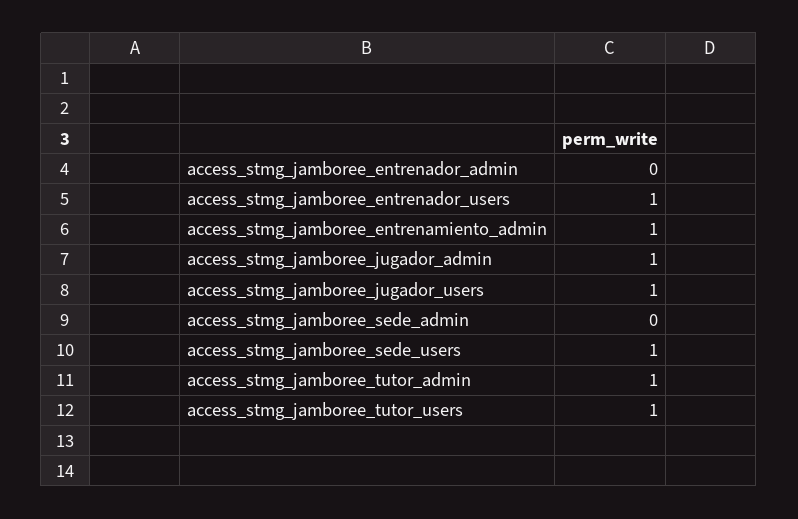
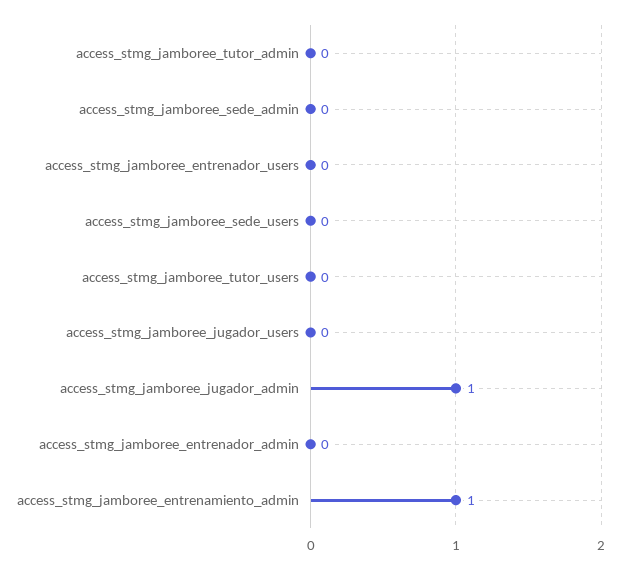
access_stmg_jamboree_entrenador_users: 1 -> 0
access_stmg_jamboree_jugador_users: 1 -> 0
access_stmg_jamboree_sede_users: 1 -> 0
access_stmg_jamboree_tutor_admin: 1 -> 0
access_stmg_jamboree_tutor_users: 1 -> 0

